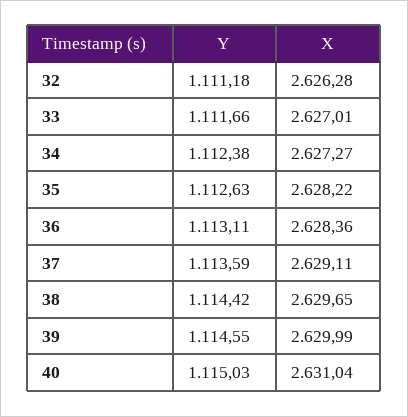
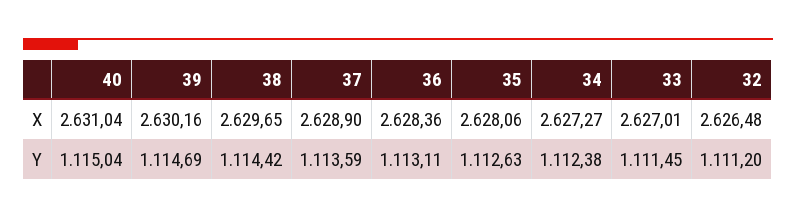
Y, 32: 1111.18 -> 1111.2
X, 32: 2626.28 -> 2626.48
Y, 33: 1111.66 -> 1111.45
X, 35: 2628.22 -> 2628.06
X, 37: 2629.11 -> 2628.9
Y, 39: 1114.55 -> 1114.69
X, 39: 2629.99 -> 2630.16
Y, 40: 1115.03 -> 1115.04

